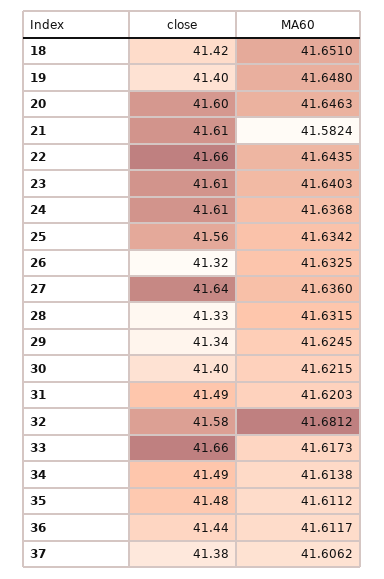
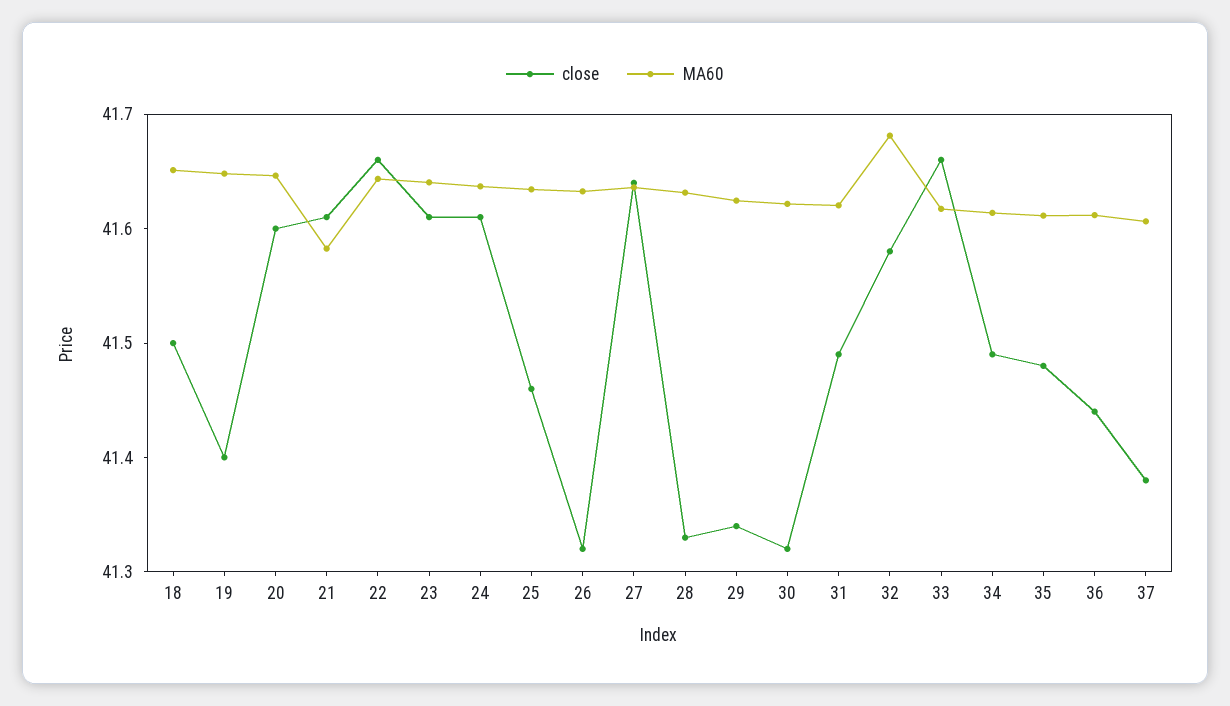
close, 18: 41.42 -> 41.5
close, 25: 41.56 -> 41.46
close, 30: 41.4 -> 41.32

